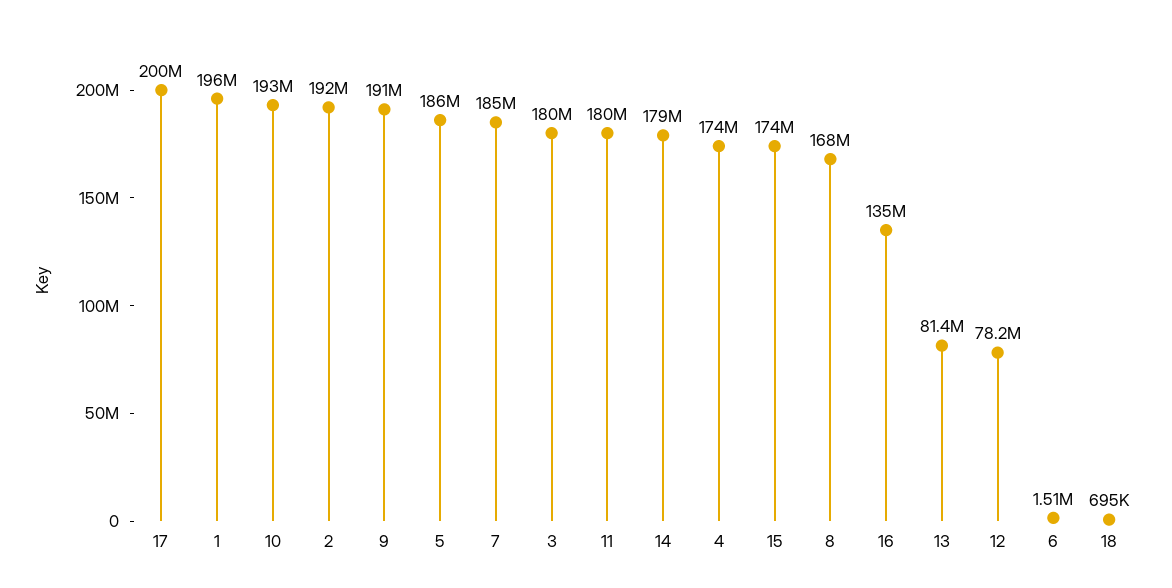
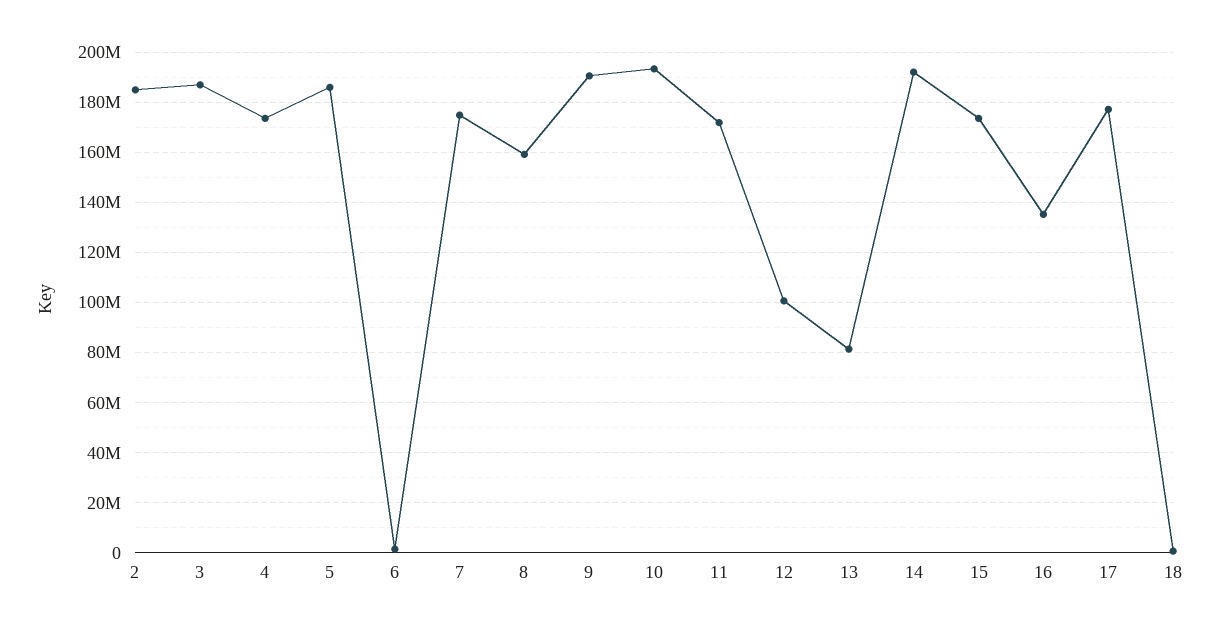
17: 200000000 -> 177500000
1: 196000000 -> none
2: 192000000 -> 185000000
7: 185000000 -> 175000000
3: 180000000 -> 187500000
11: 180000000 -> 172500000
14: 179000000 -> 192500000
8: 168000000 -> 160000000
12: 78200000 -> 100000000

